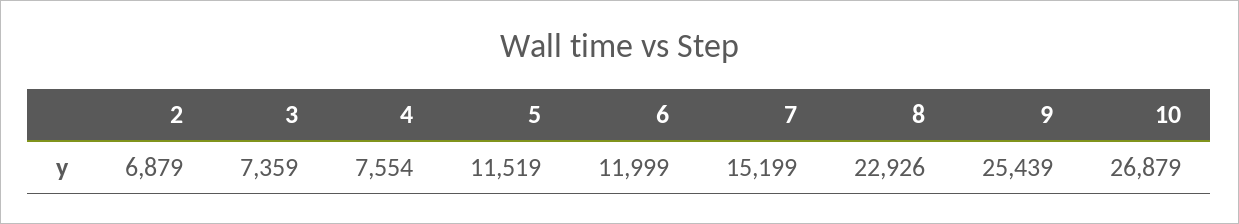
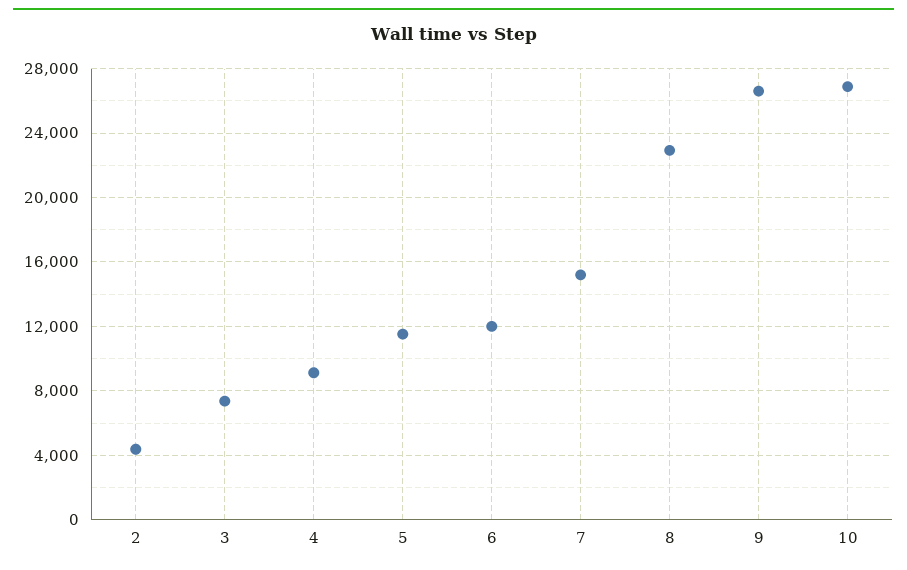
2: 6879 -> 4500
4: 7554 -> 9000
9: 25439 -> 26500

